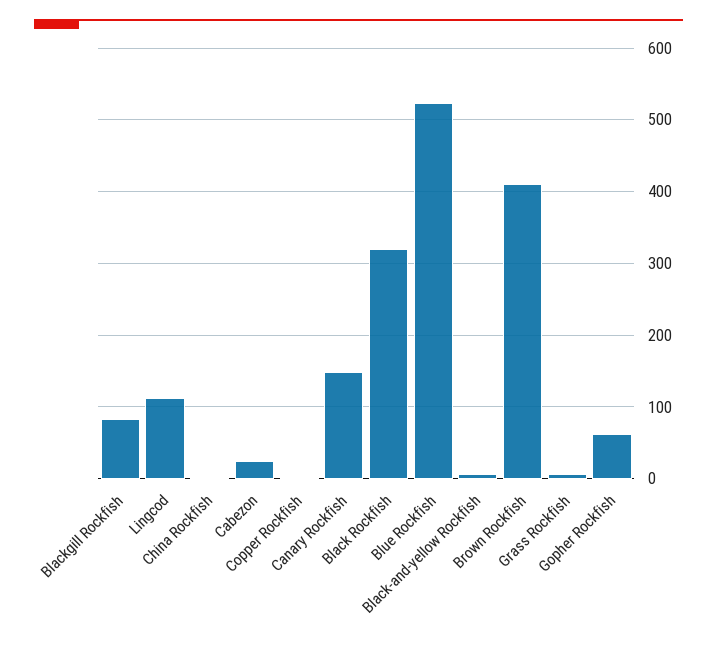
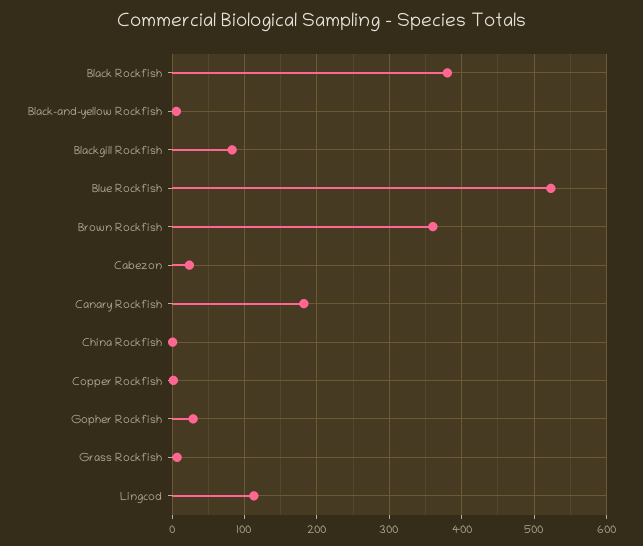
Canary Rockfish: 150 -> 180
Black Rockfish: 320 -> 380
Brown Rockfish: 410 -> 360
Gopher Rockfish: 60 -> 30

